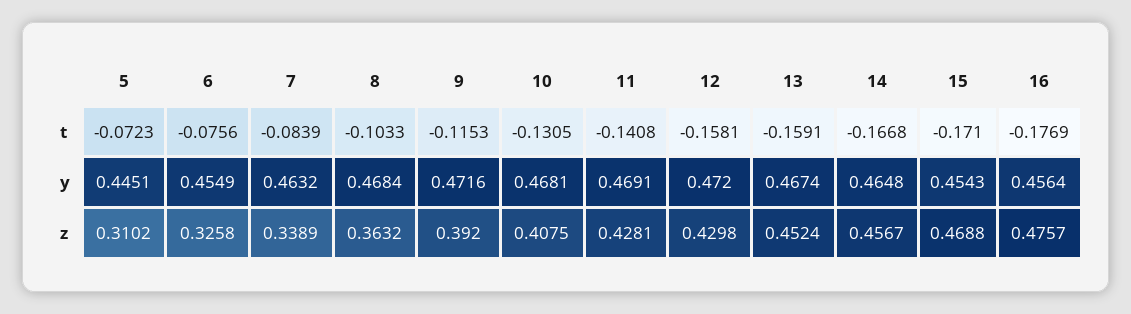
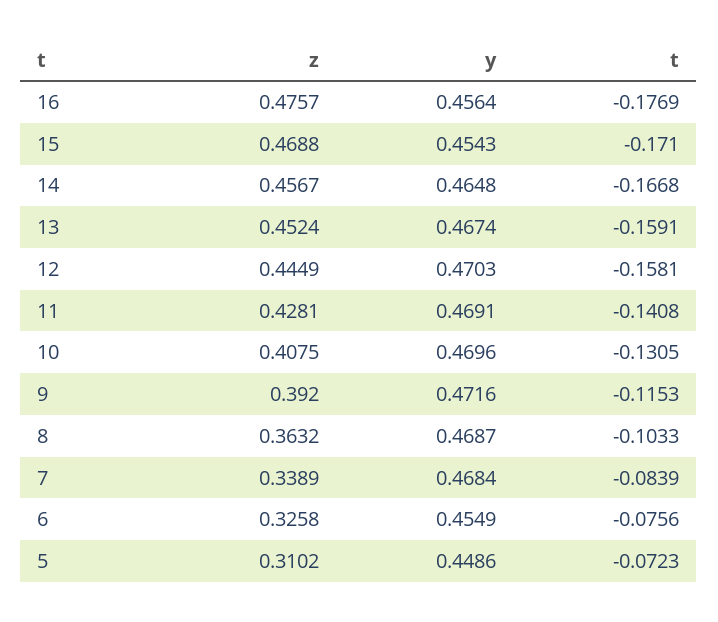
5, y: 0.4451 -> 0.4486
7, y: 0.4632 -> 0.4684
8, y: 0.4684 -> 0.4687
10, y: 0.4681 -> 0.4696
12, y: 0.472 -> 0.4703
12, z: 0.4298 -> 0.4449

